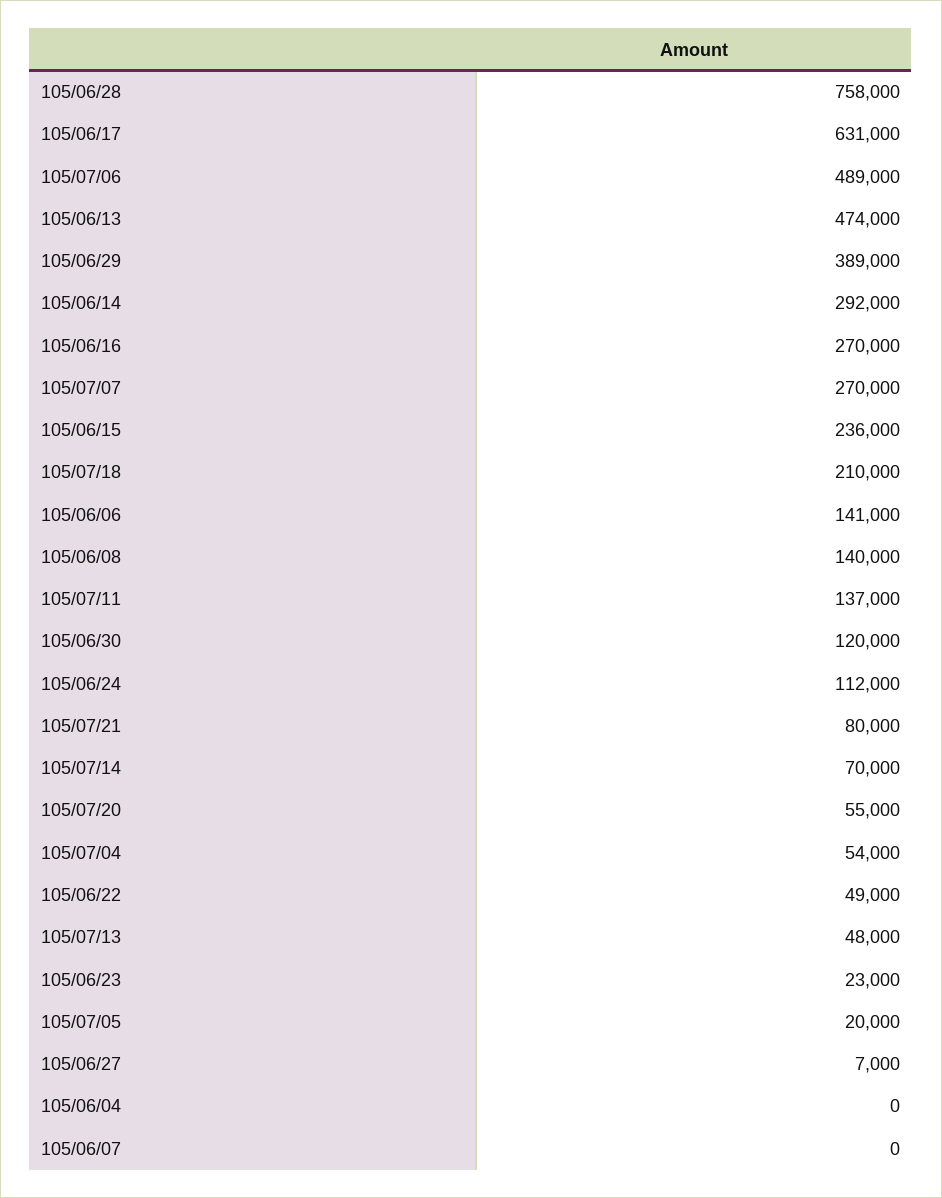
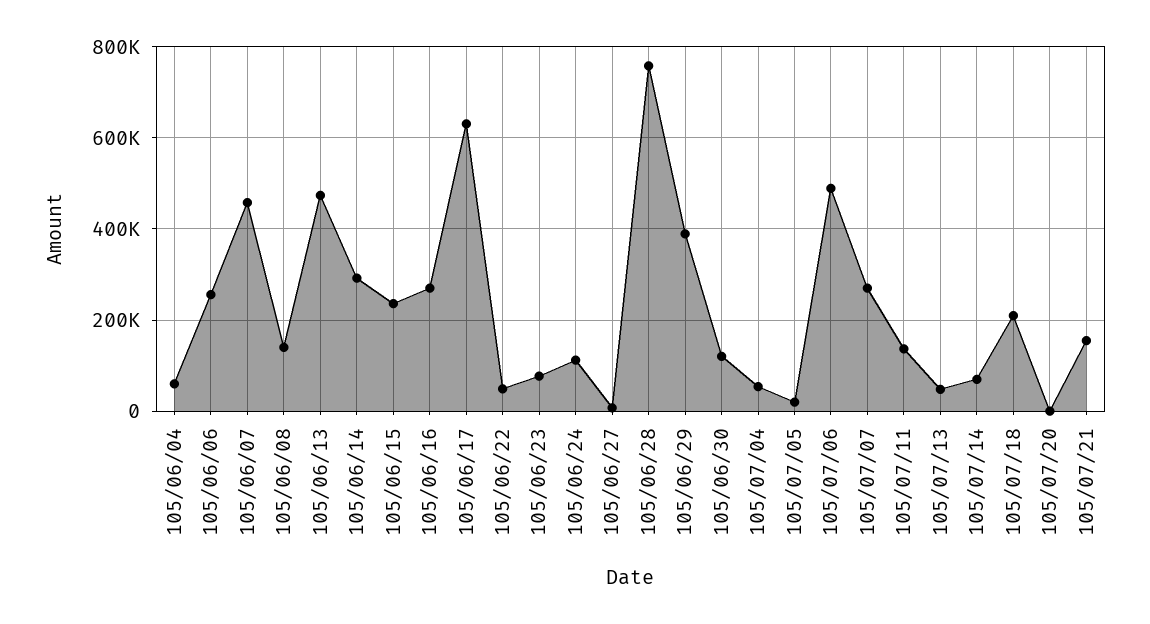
105/06/06: 141000 -> 260000
105/07/21: 80000 -> 160000
105/07/20: 55000 -> 0
105/06/23: 23000 -> 80000
105/06/04: 0 -> 60000
105/06/07: 0 -> 460000

